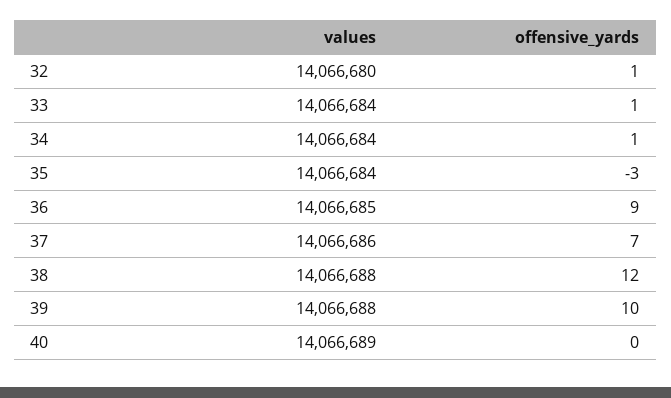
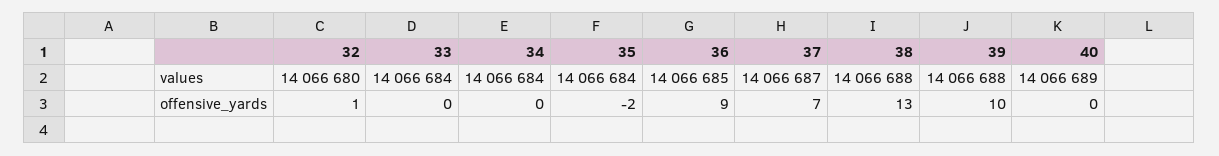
offensive_yards, 33: 1 -> 0
offensive_yards, 34: 1 -> 0
offensive_yards, 35: -3 -> -2
values, 37: 14066686 -> 14066687
offensive_yards, 38: 12 -> 13

